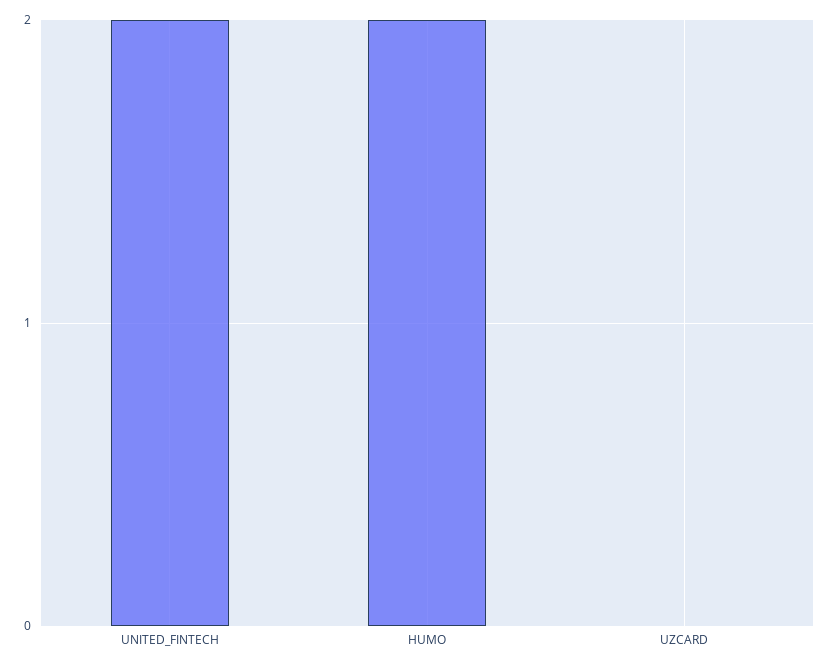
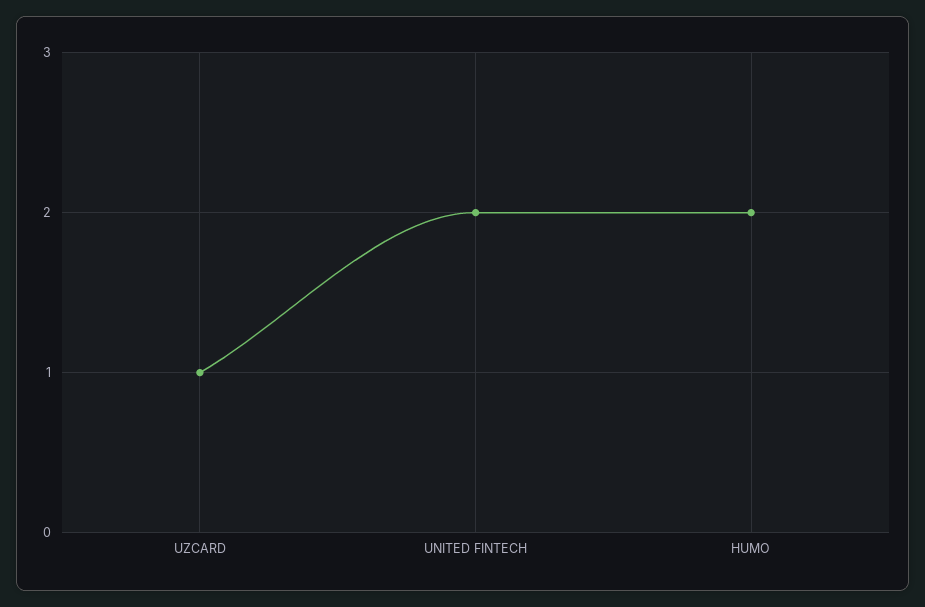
UZCARD: 0 -> 1

